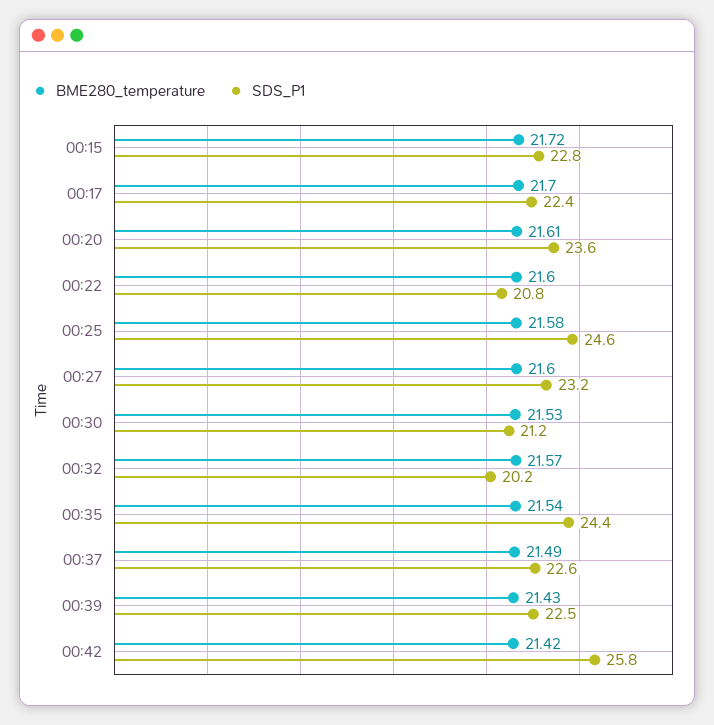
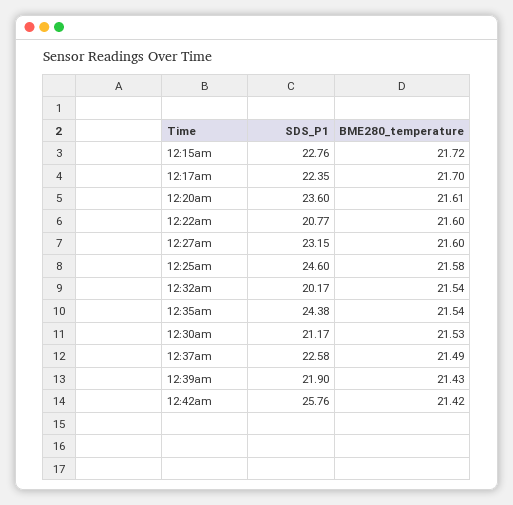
BME280_temperature, 00:32: 21.57 -> 21.54
SDS_P1, 00:39: 22.5 -> 21.9

